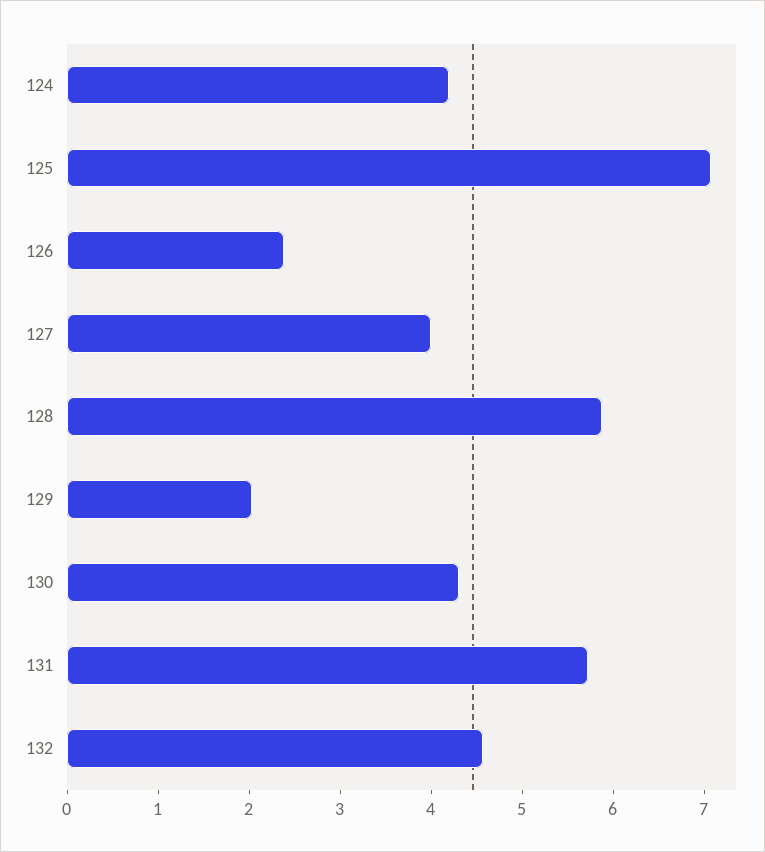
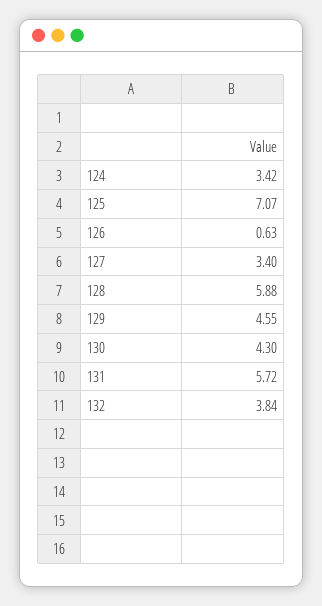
124: 4.2 -> 3.42
126: 2.4 -> 0.63
127: 4 -> 3.4
129: 2 -> 4.55
132: 4.6 -> 3.84

